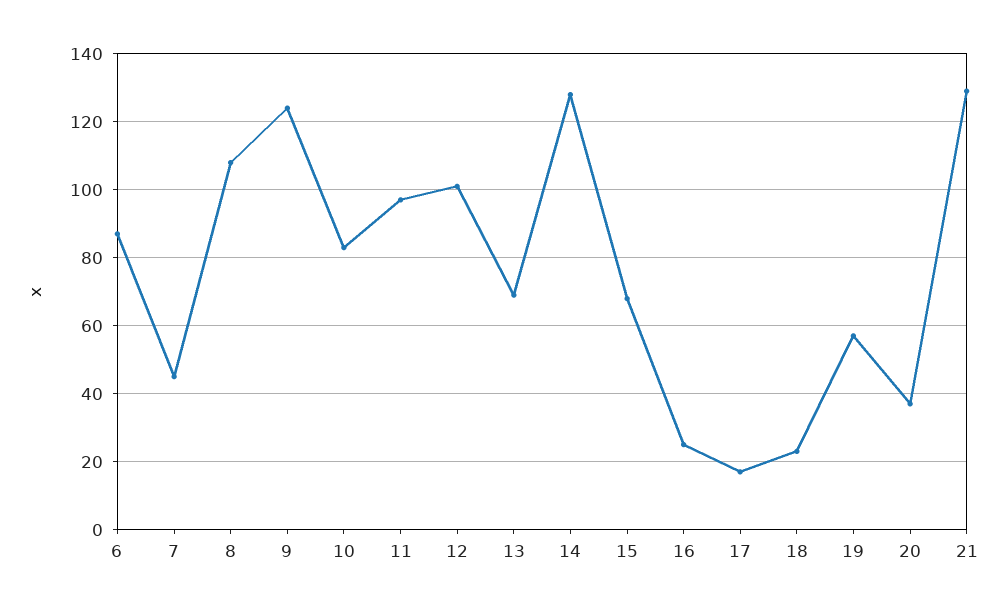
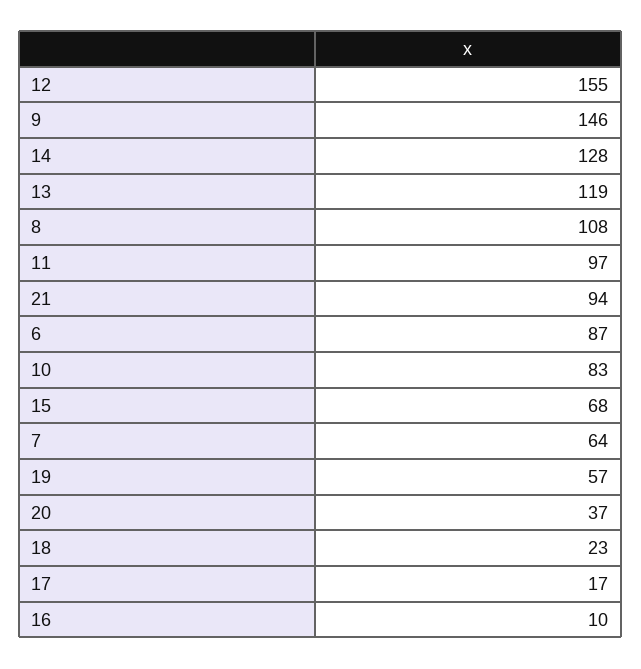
7: 45 -> 64
9: 125 -> 146
12: 100 -> 155
13: 70 -> 119
16: 25 -> 10
21: 130 -> 94

